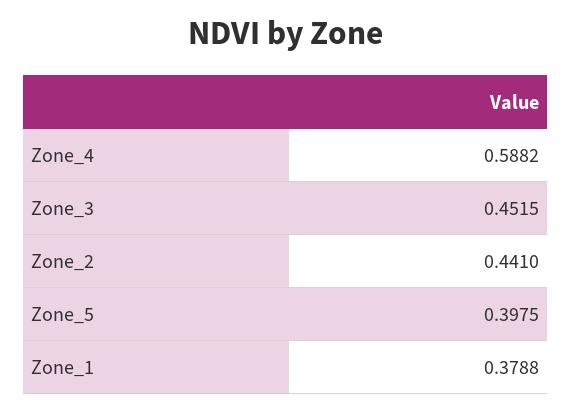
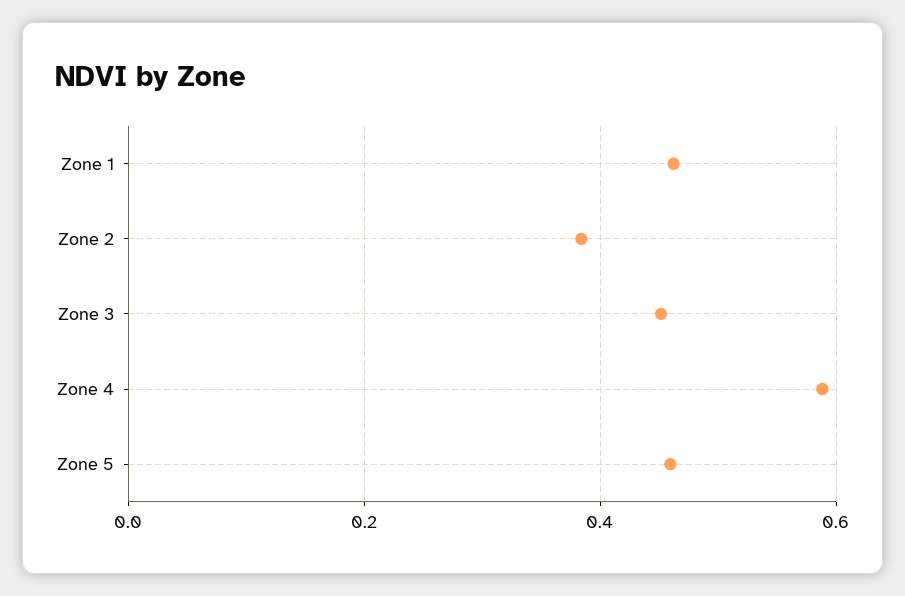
Zone_2: 0.441 -> 0.38
Zone_5: 0.3975 -> 0.46
Zone_1: 0.3788 -> 0.46

